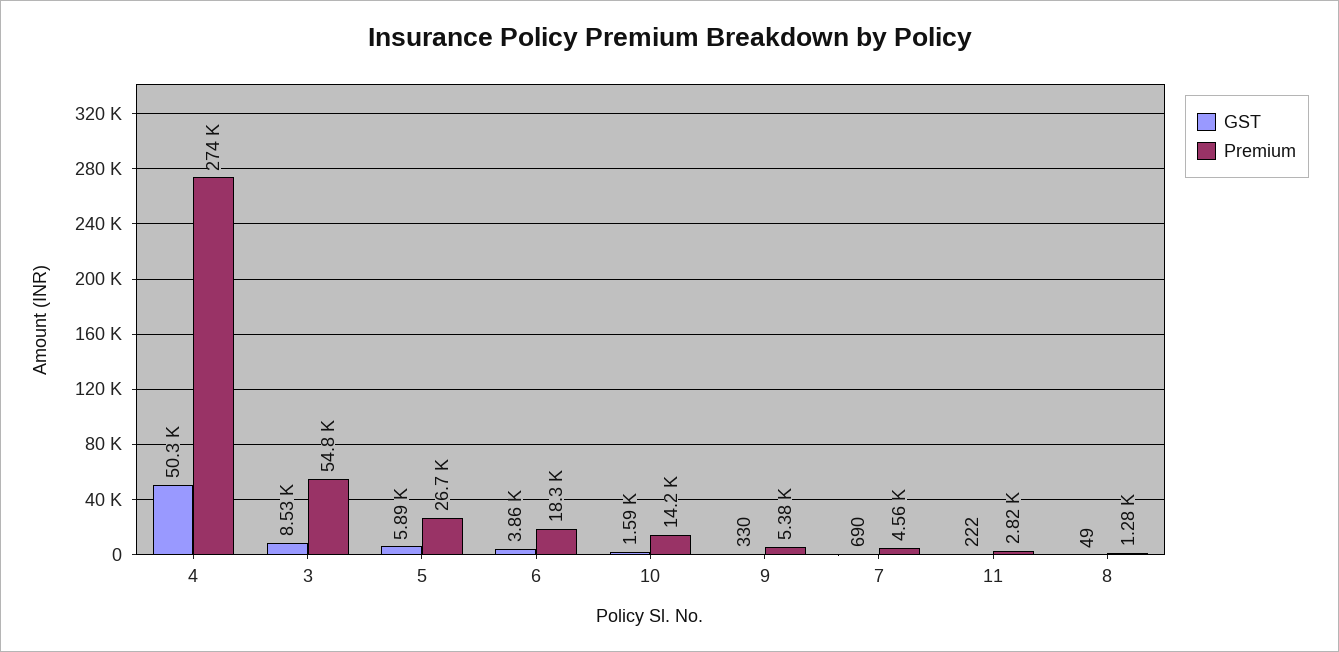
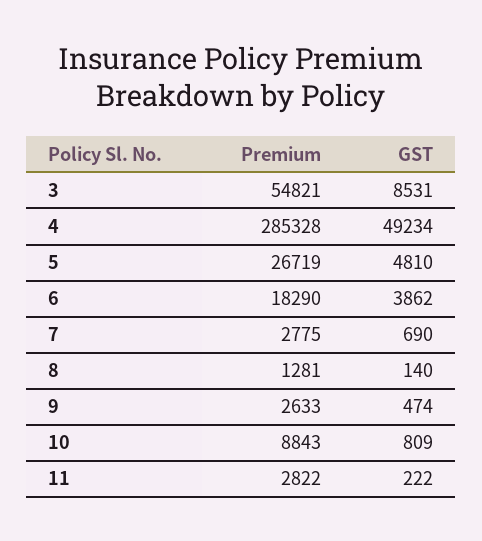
GST, 4: 50300 -> 49234
Premium, 4: 274000 -> 285328
GST, 5: 5890 -> 4810
GST, 10: 1590 -> 809
Premium, 10: 14200 -> 8843
GST, 9: 330 -> 474
Premium, 9: 5380 -> 2633
Premium, 7: 4560 -> 2775
GST, 8: 49 -> 140

